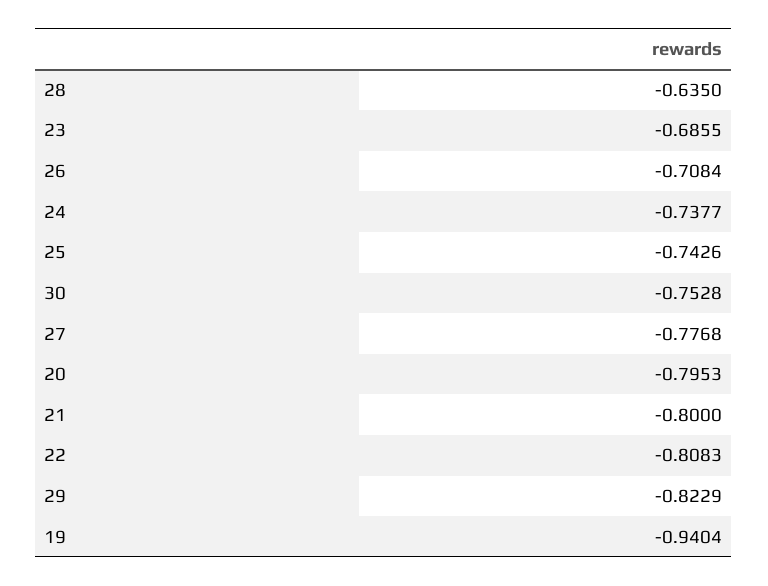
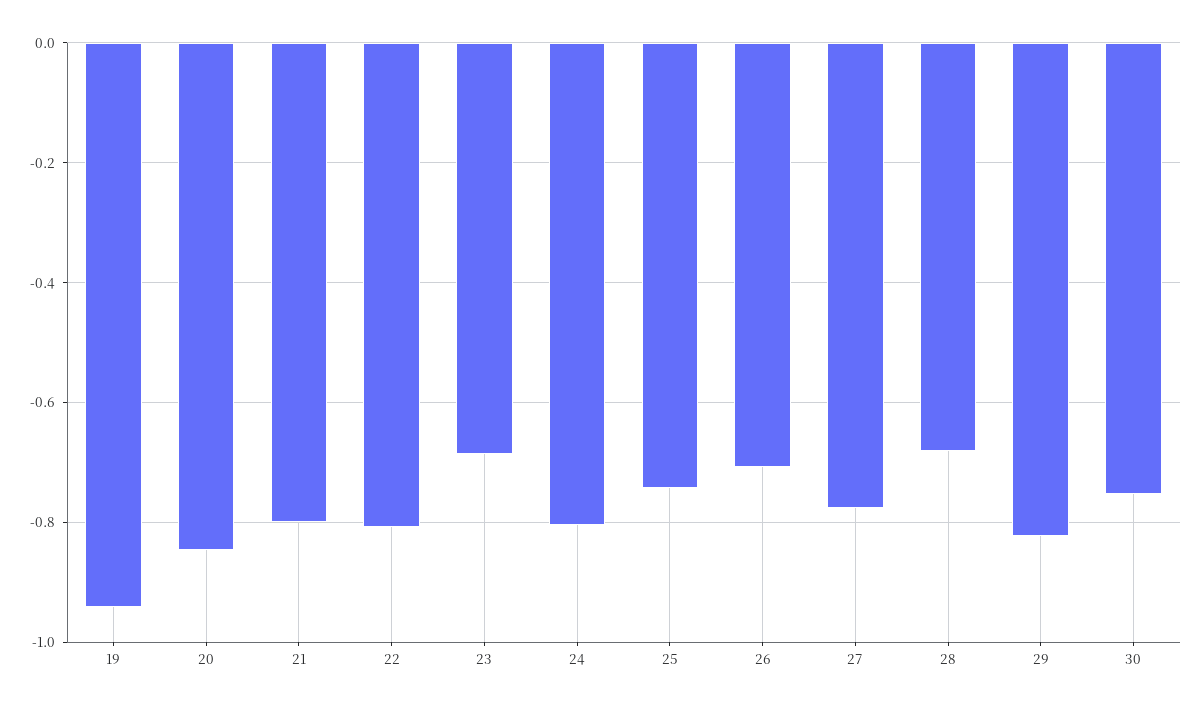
28: -0.635 -> -0.68
24: -0.7377 -> -0.8
20: -0.7953 -> -0.84

